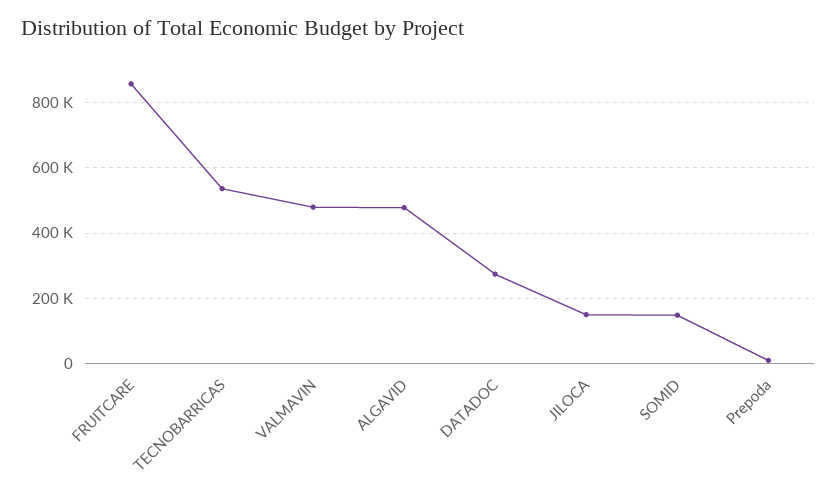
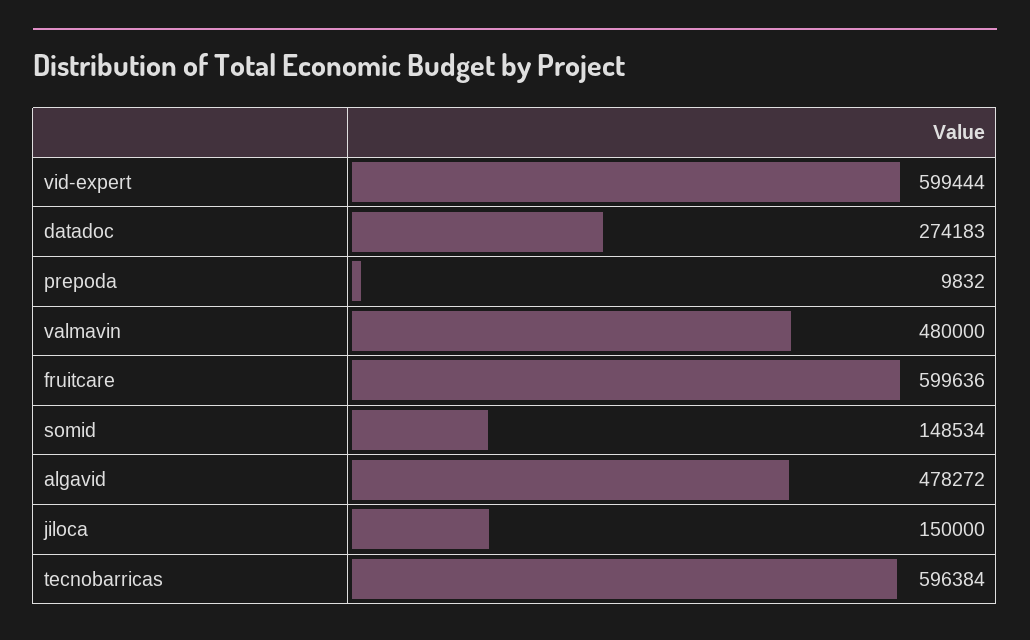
FRUITCARE: 860000 -> 599636
TECNOBARRICAS: 540000 -> 596384
vid-expert: none -> 599444

